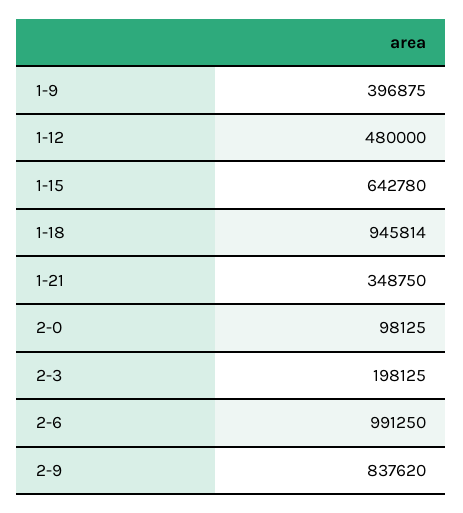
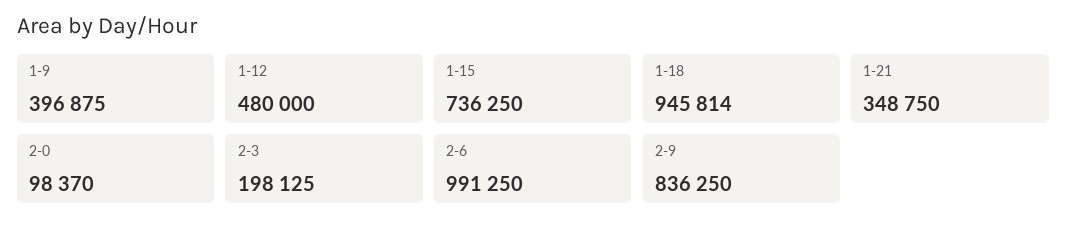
1-15: 642780 -> 736250
2-0: 98125 -> 98370
2-9: 837620 -> 836250

